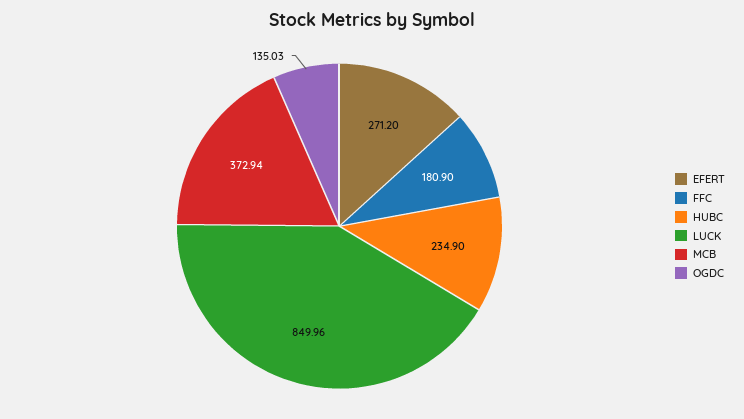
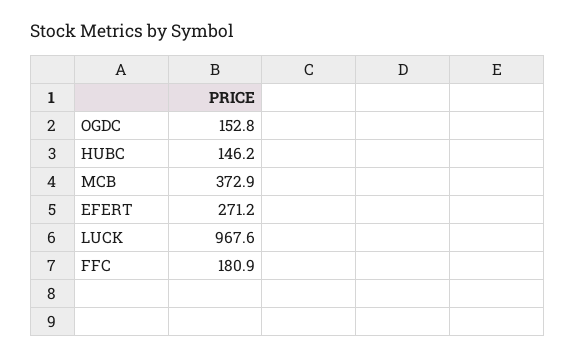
HUBC: 234.9 -> 146.2
LUCK: 849.96 -> 967.6
OGDC: 135.03 -> 152.8

